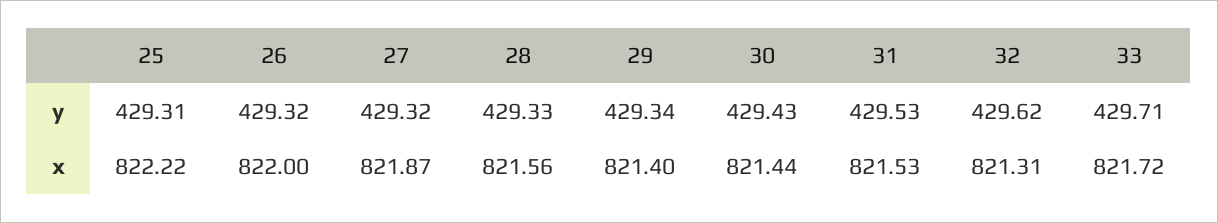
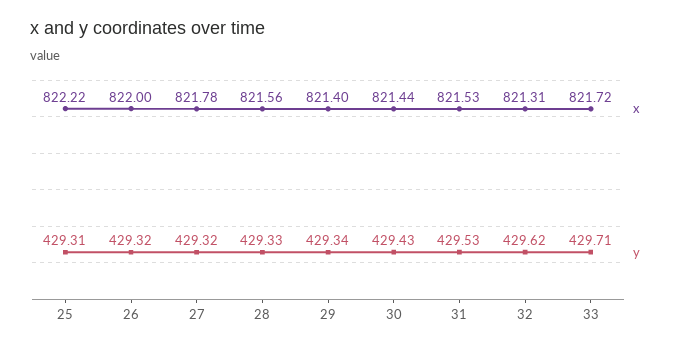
x, 27: 821.87 -> 821.78

